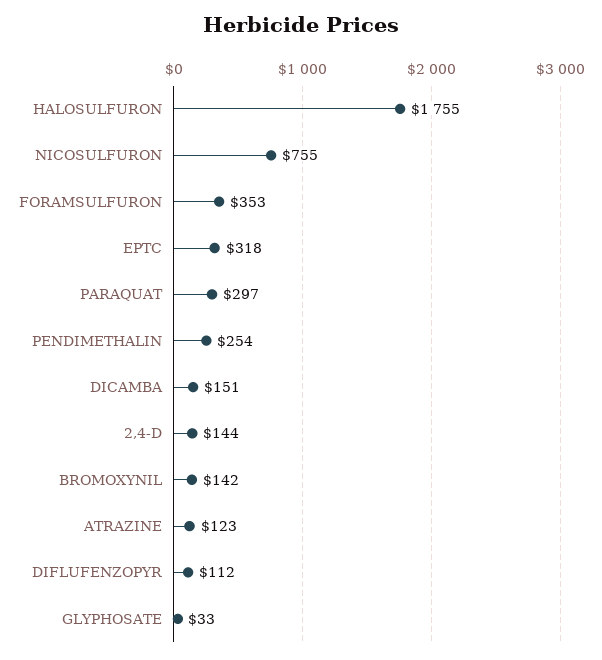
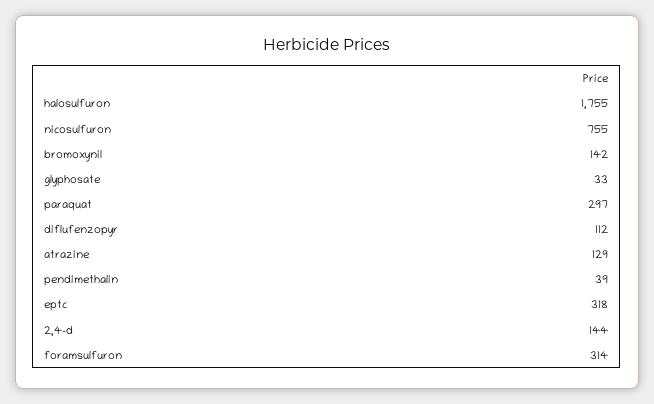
FORAMSULFURON: 353 -> 314
PENDIMETHALIN: 254 -> 39
DICAMBA: 151 -> none
ATRAZINE: 123 -> 129

